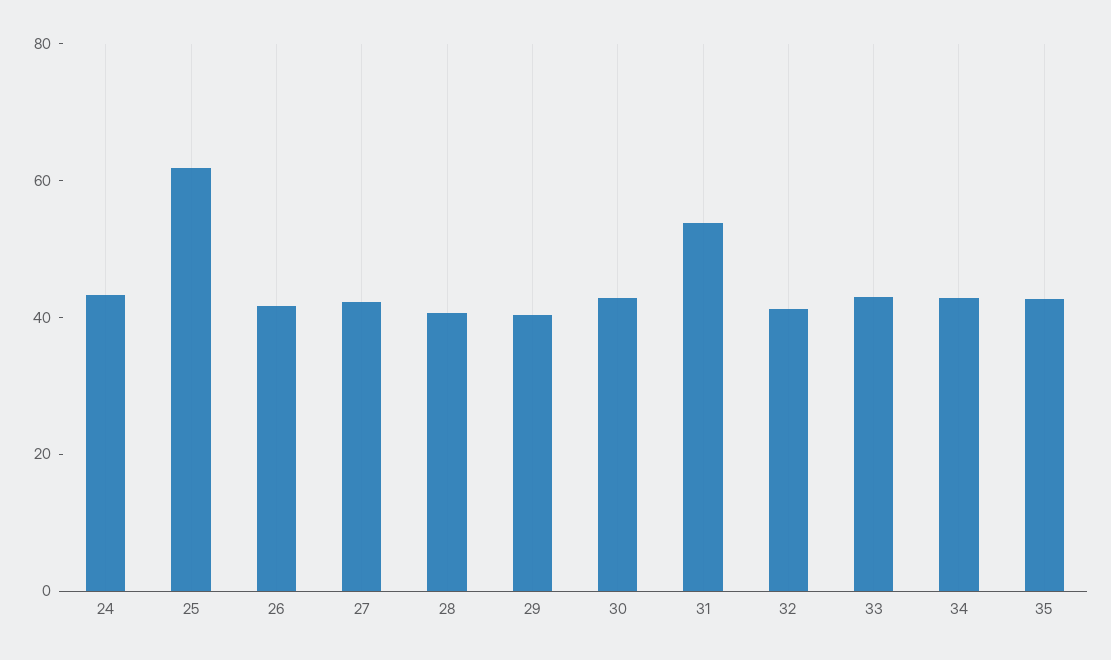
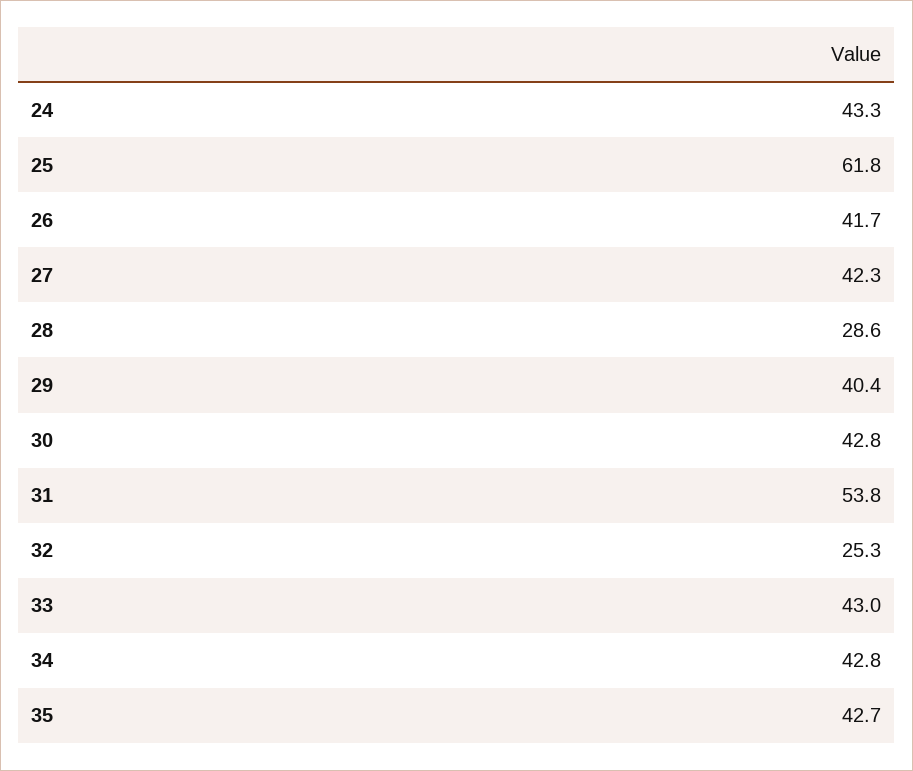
28: 40 -> 28.6
32: 40 -> 25.3

